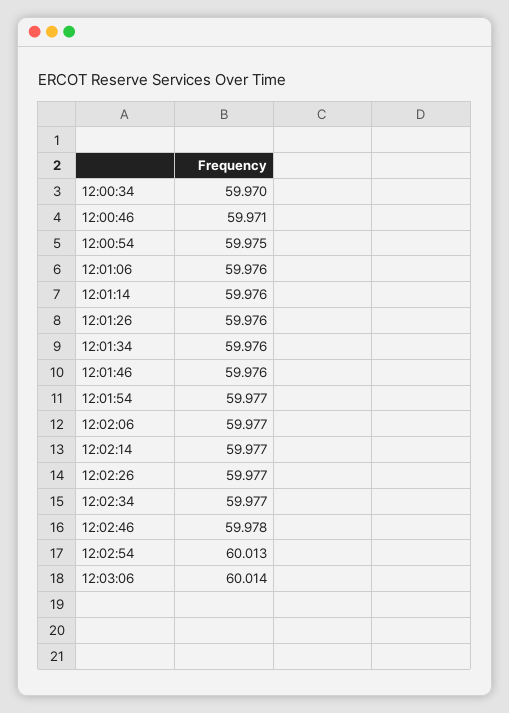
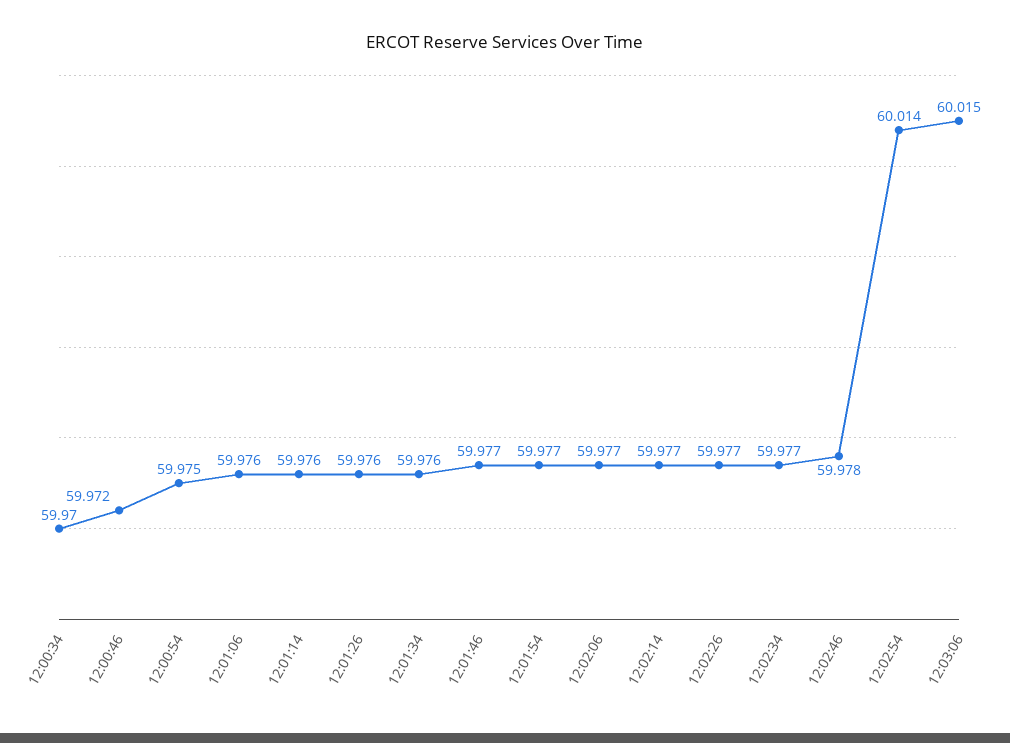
12:00:46: 59.971 -> 59.972
12:01:46: 59.976 -> 59.977
12:02:54: 60.013 -> 60.014
12:03:06: 60.014 -> 60.015

